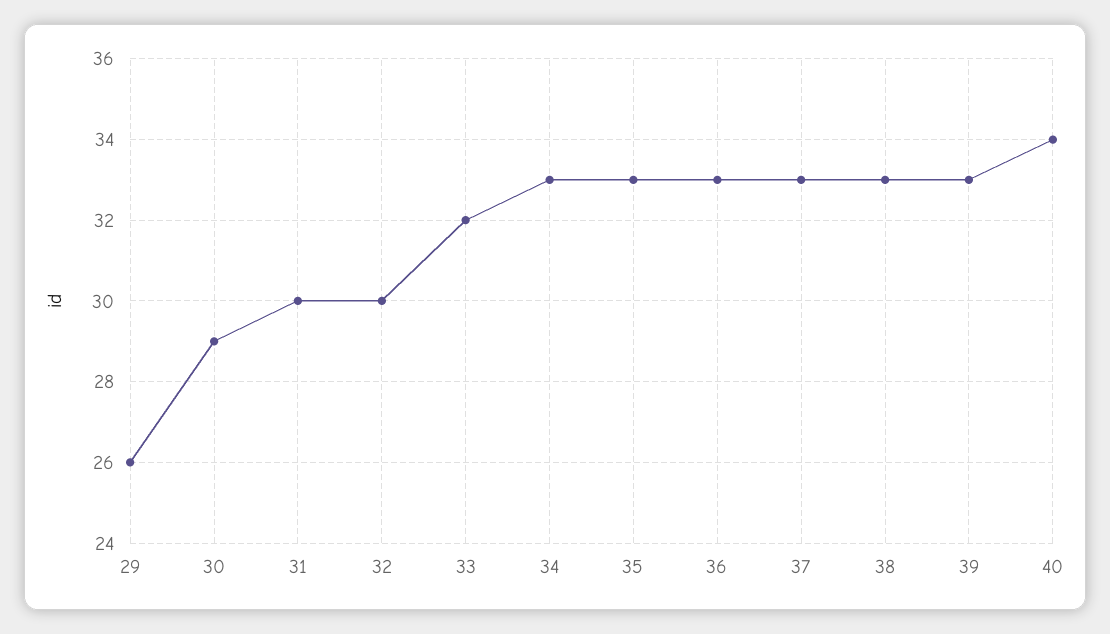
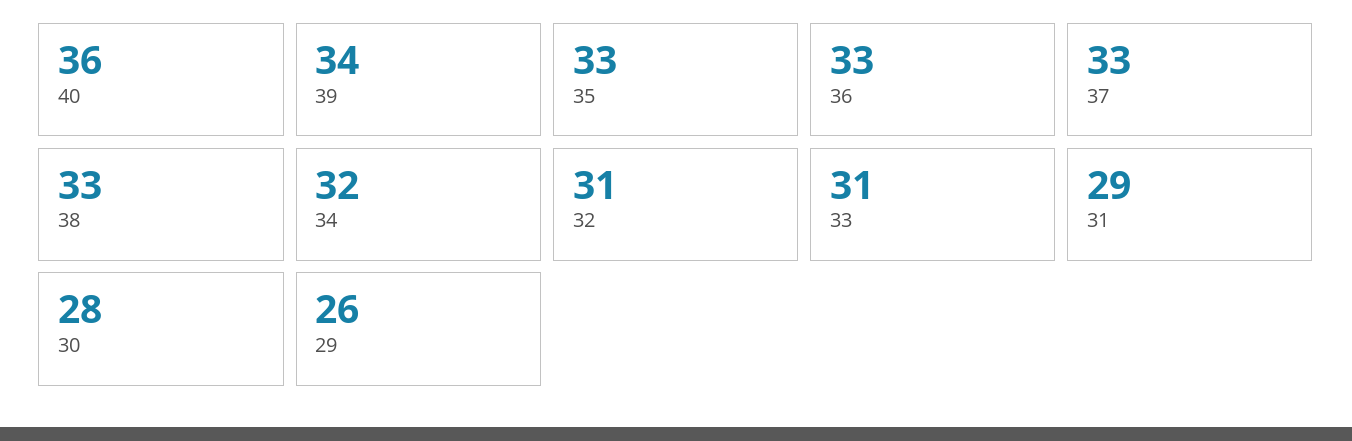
30: 29 -> 28
31: 30 -> 29
32: 30 -> 31
33: 32 -> 31
34: 33 -> 32
39: 33 -> 34
40: 34 -> 36

